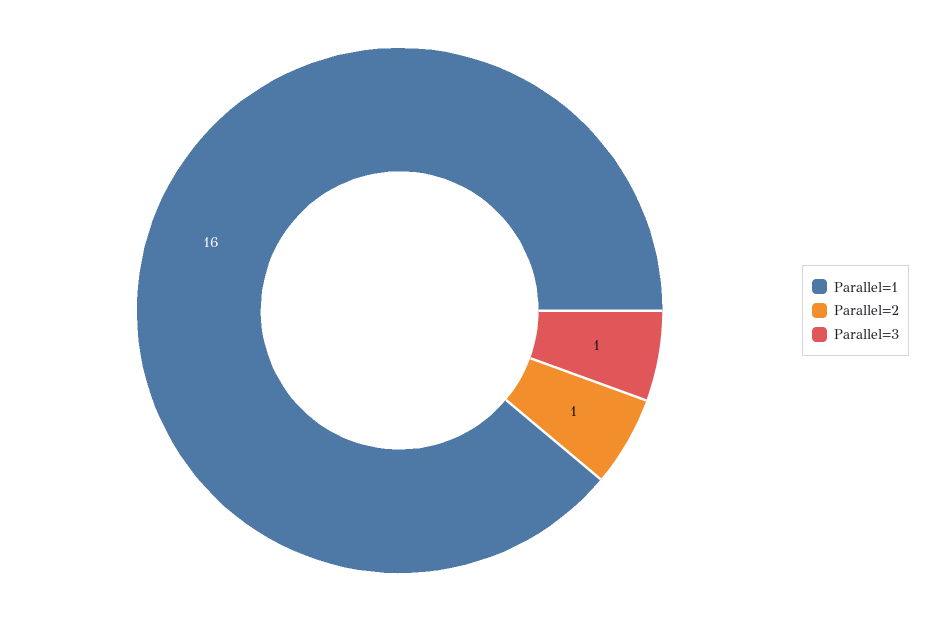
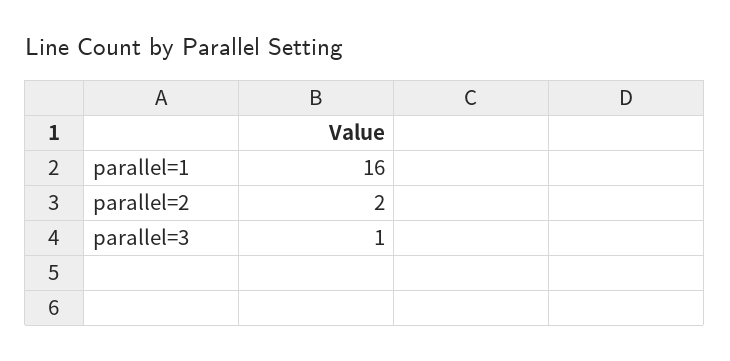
Parallel=2: 1 -> 2

